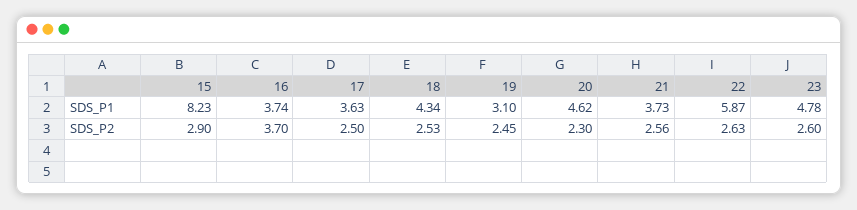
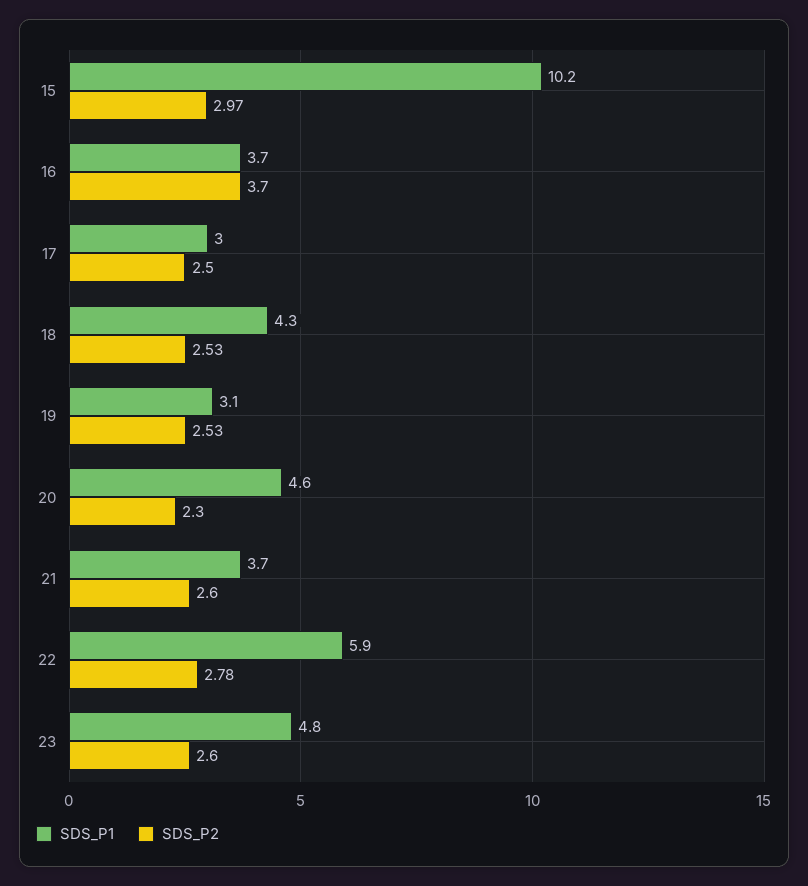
SDS_P1, 15: 8.23 -> 10.2
SDS_P1, 17: 3.63 -> 3
SDS_P2, 15: 2.9 -> 2.97
SDS_P2, 19: 2.45 -> 2.53
SDS_P2, 21: 2.56 -> 2.6
SDS_P2, 22: 2.63 -> 2.78

